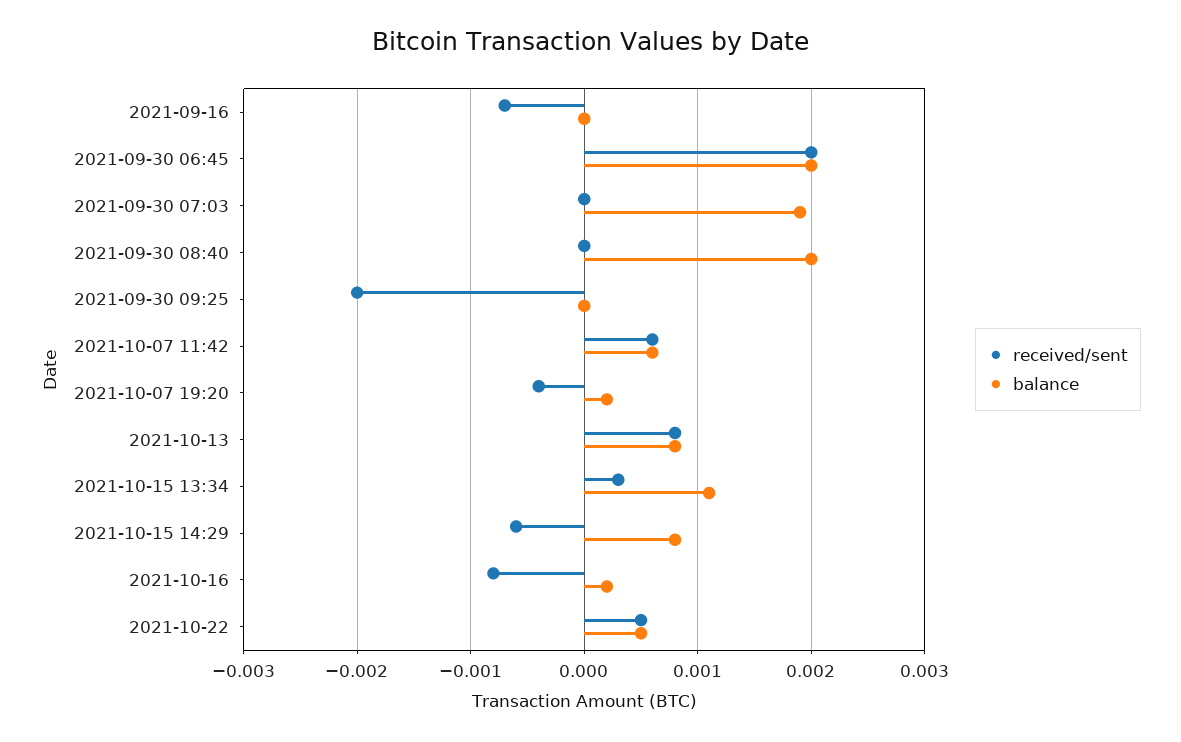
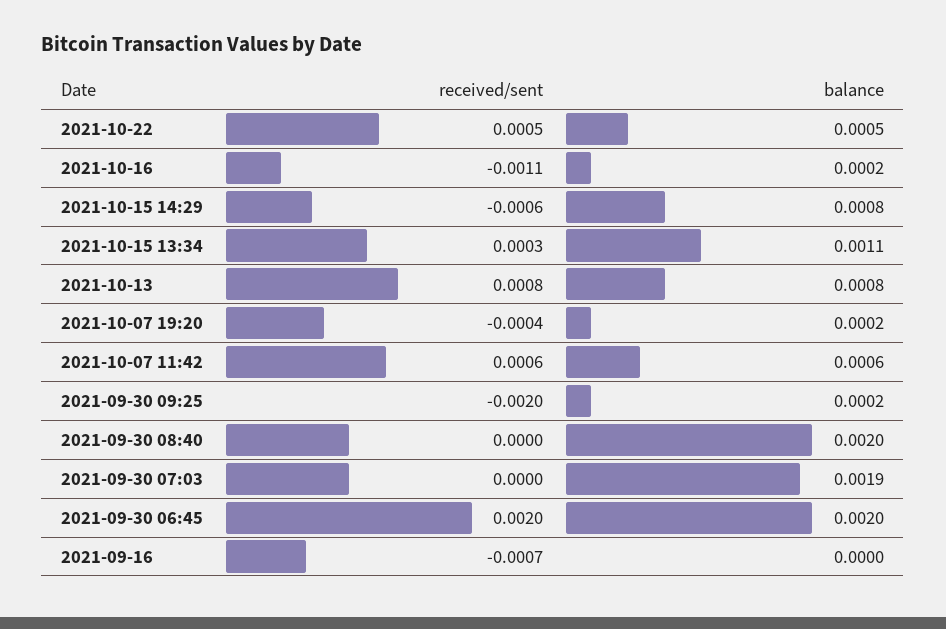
balance, 2021-09-30 09:25: 0 -> 0.0002
received/sent, 2021-10-16: -0.0008 -> -0.0011

